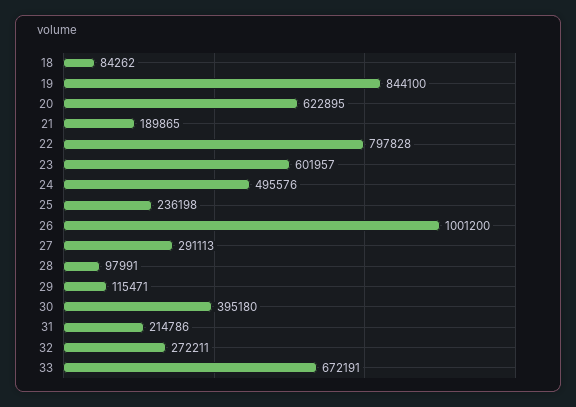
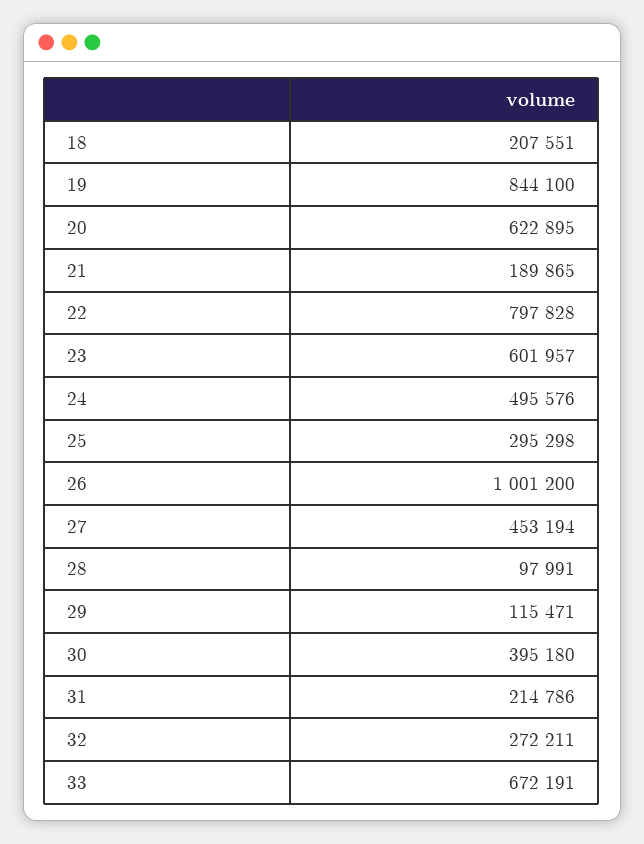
18: 84262 -> 207551
25: 236198 -> 295298
27: 291113 -> 453194

